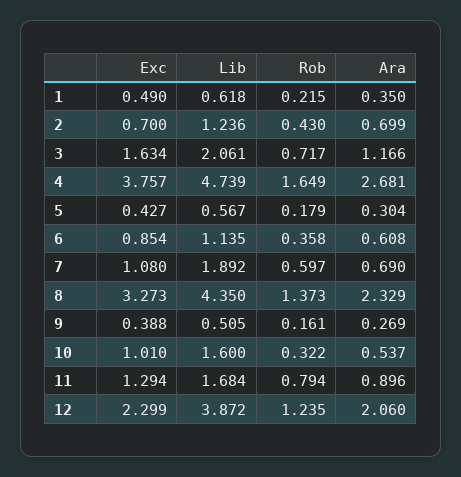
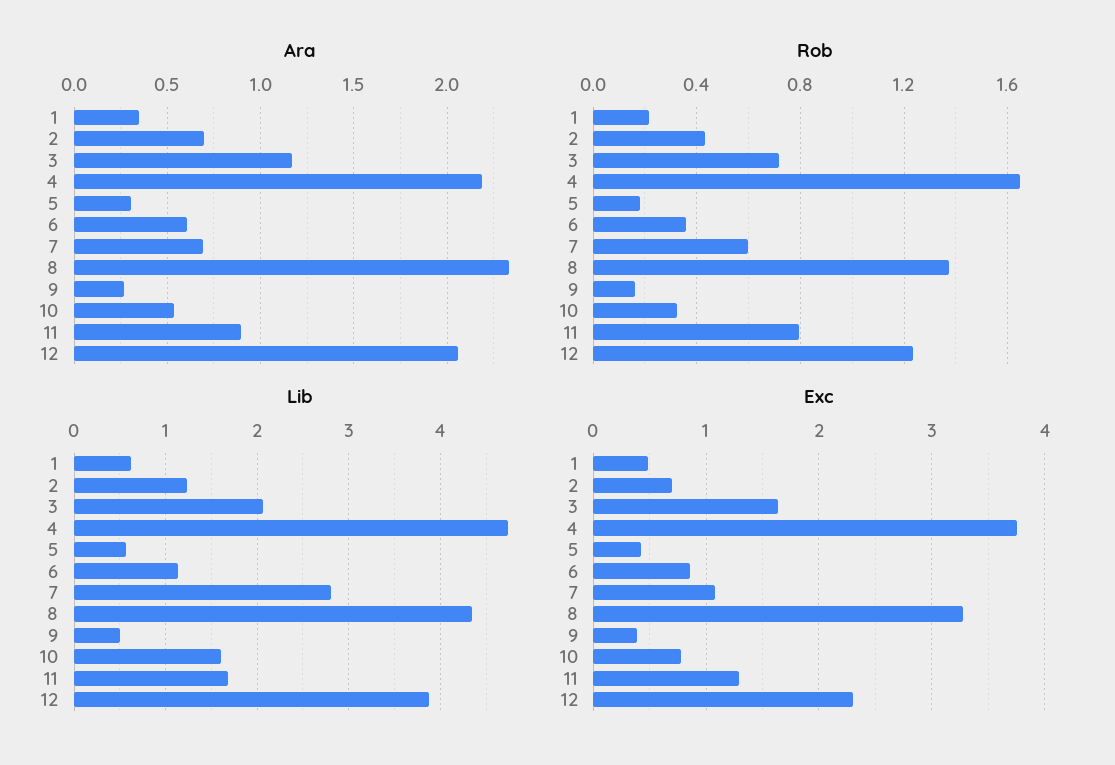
Ara, 4: 2.681 -> 2.2
Lib, 7: 1.892 -> 2.8
Exc, 10: 1.01 -> 0.8

